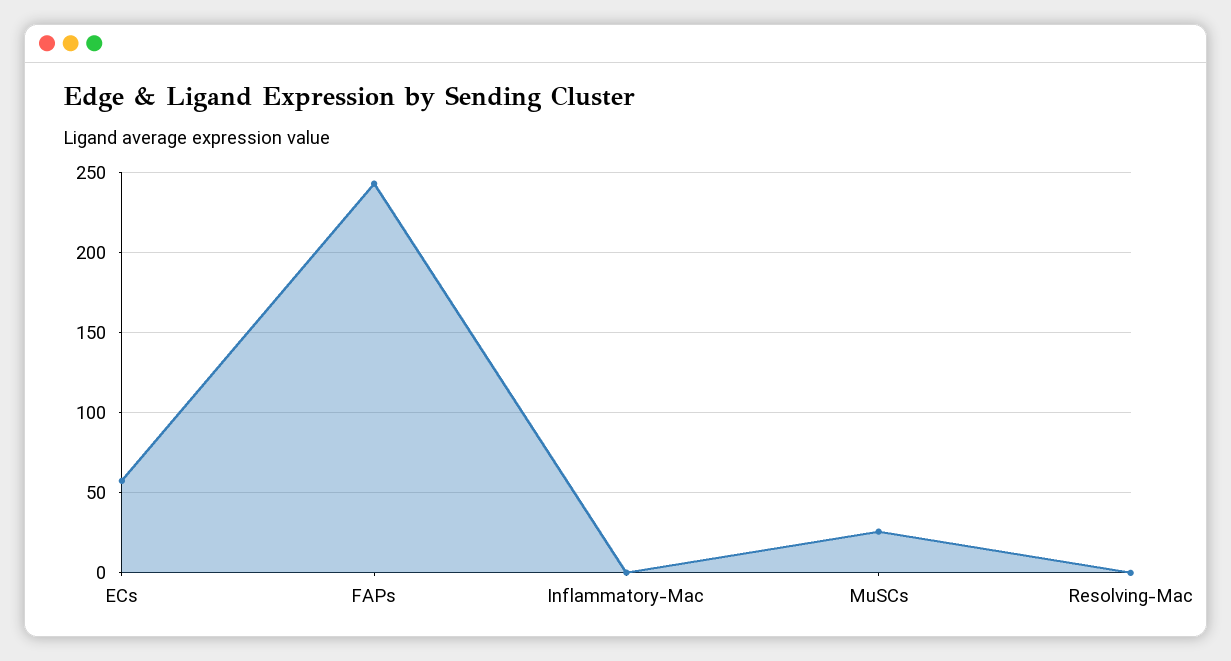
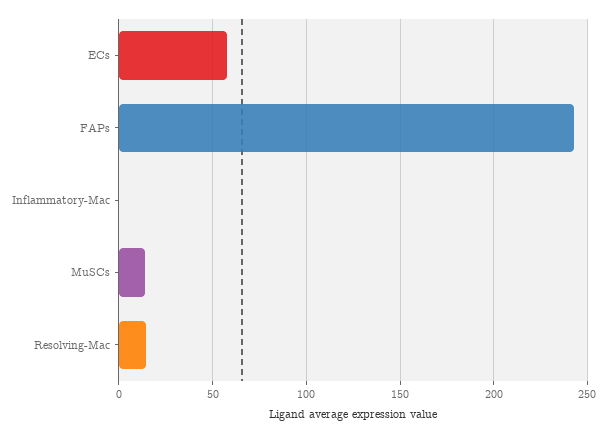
MuSCs: 25 -> 15
Resolving-Mac: 0 -> 15

